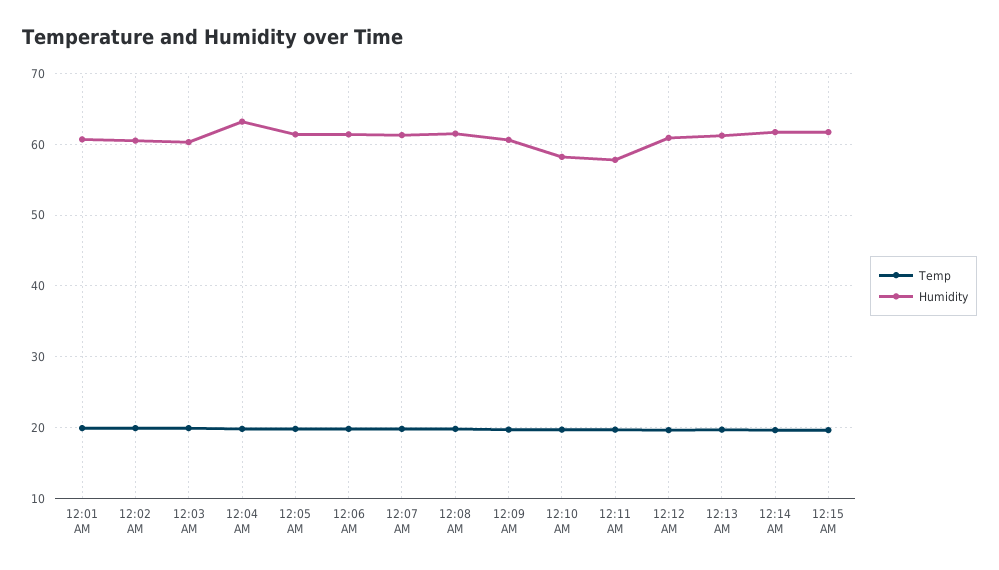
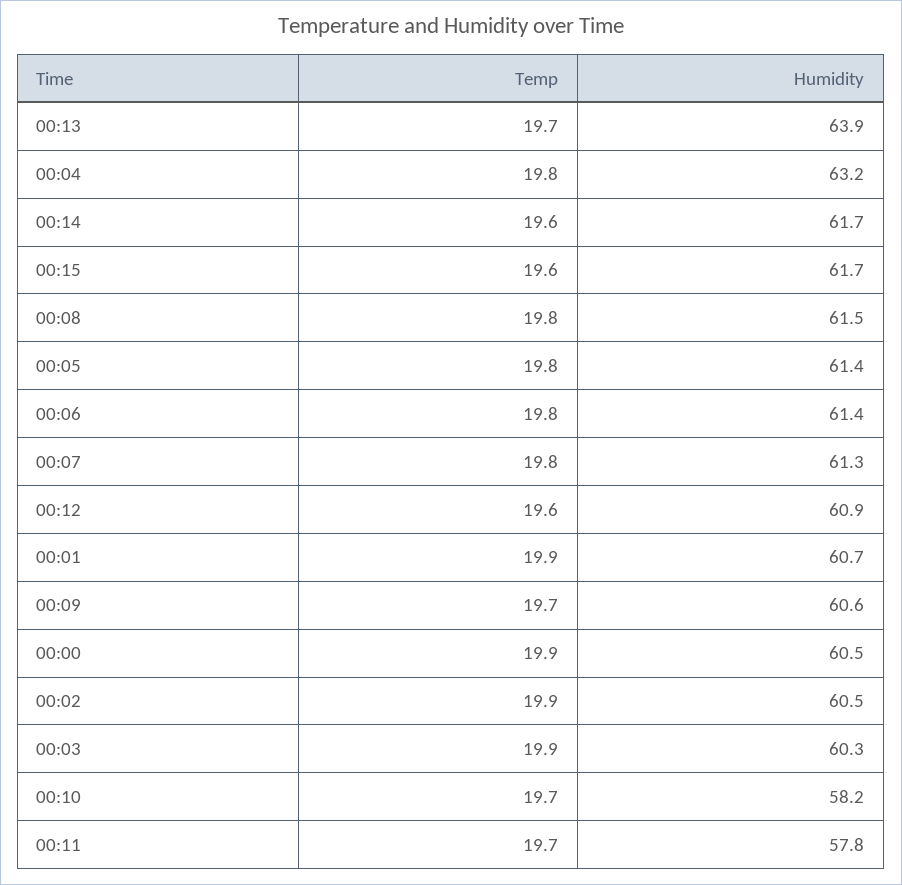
Humidity, 12:13 AM: 61 -> 63.9
Temp, 00:00: none -> 19.9
Humidity, 00:00: none -> 60.5

